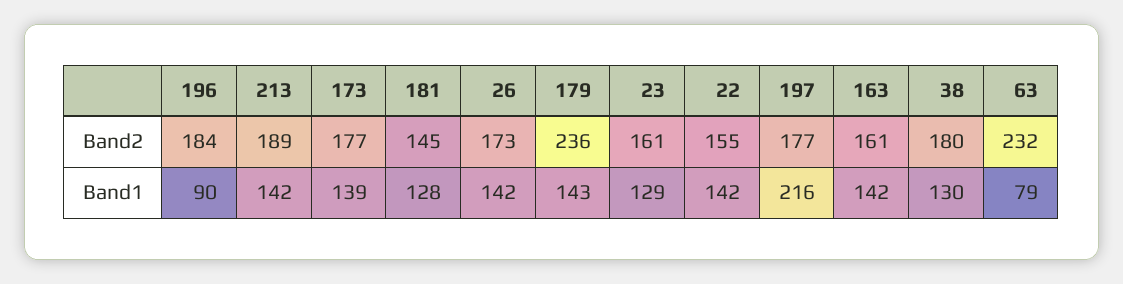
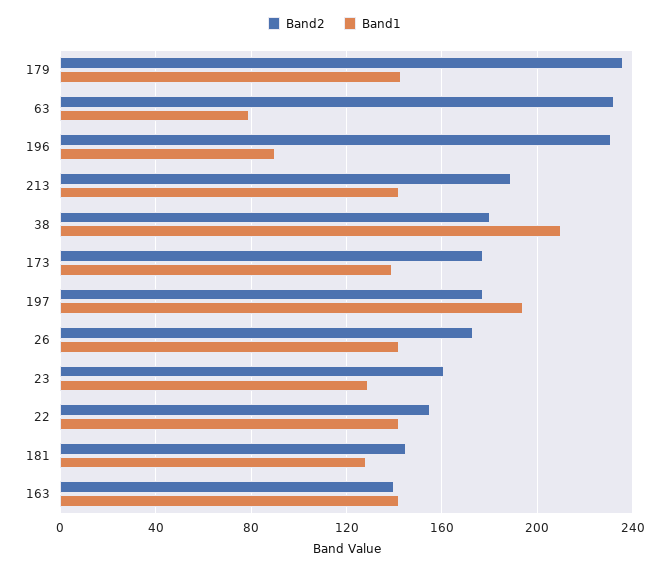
Band2, 196: 184 -> 230
Band2, 163: 161 -> 140
Band1, 197: 216 -> 195
Band1, 38: 130 -> 210

